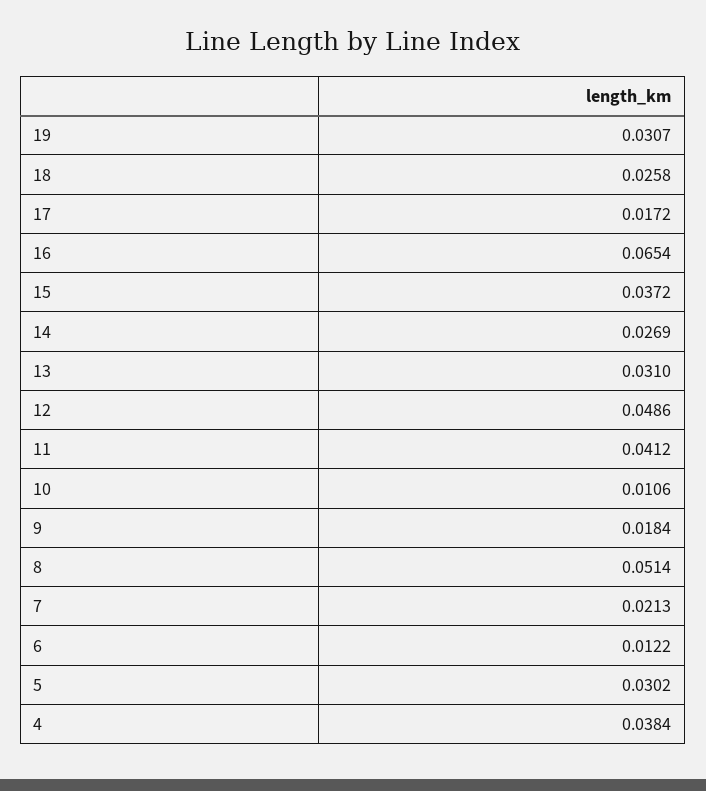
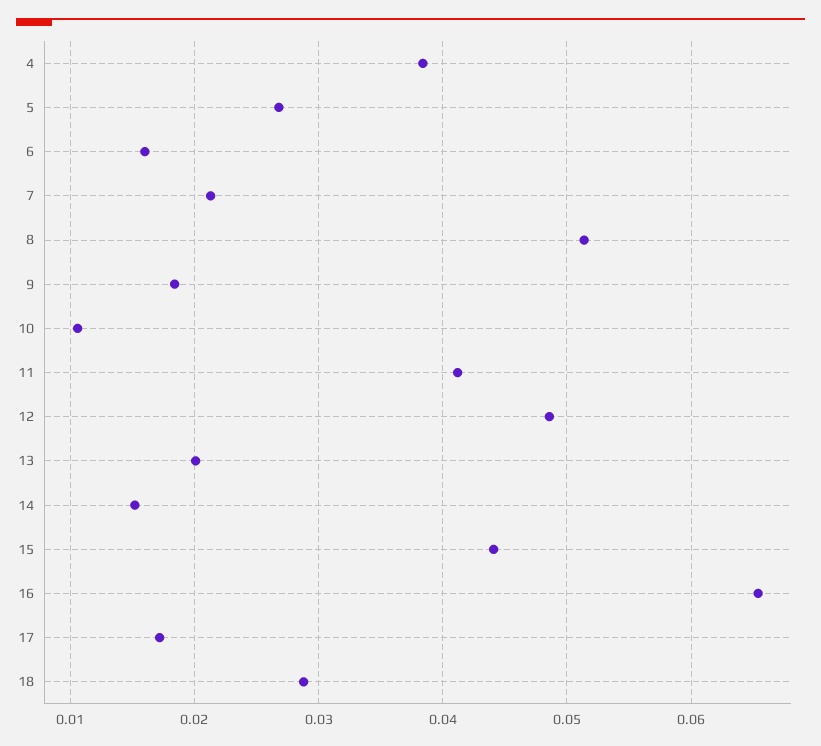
19: 0.0307 -> none
18: 0.0258 -> 0.029
15: 0.0372 -> 0.044
14: 0.0269 -> 0.015
13: 0.031 -> 0.02
6: 0.0122 -> 0.016
5: 0.0302 -> 0.027

